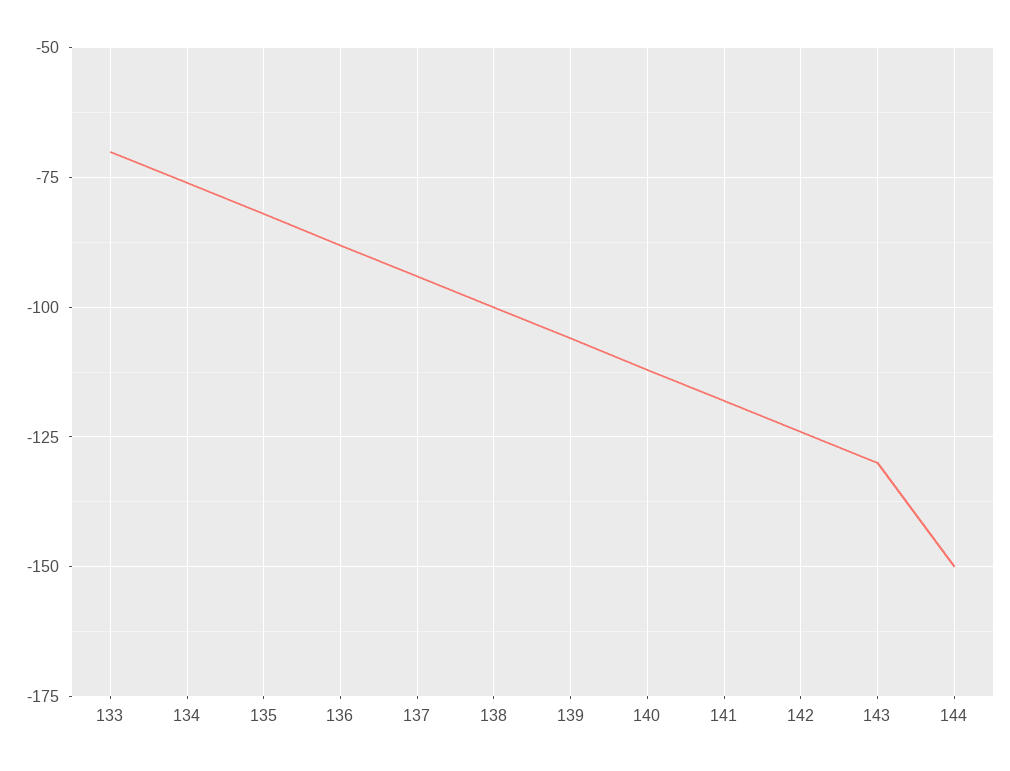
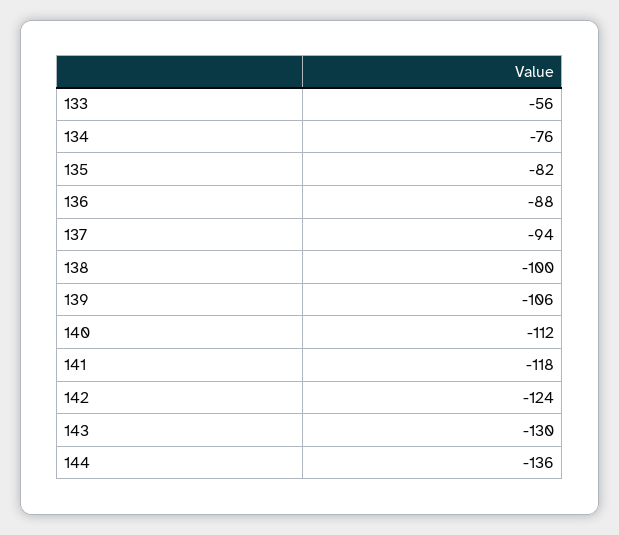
133: -70 -> -56
144: -150 -> -136

